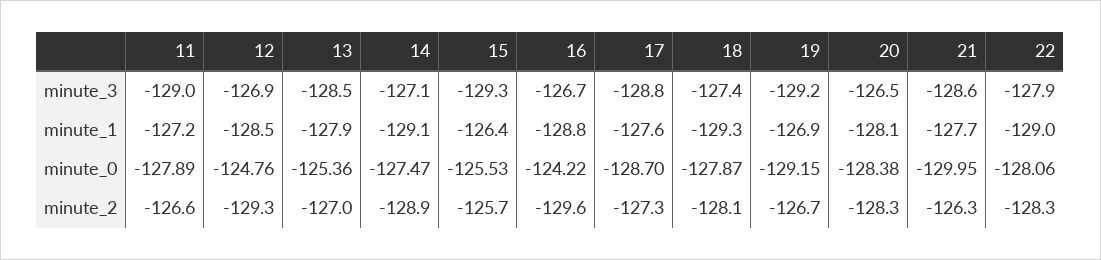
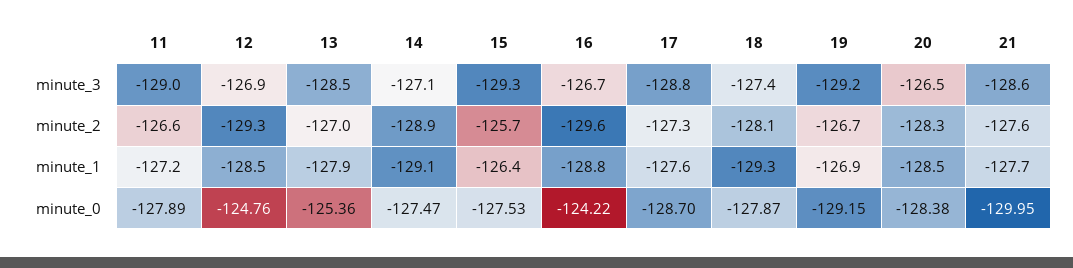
22, minute_3: -127.9 -> none
20, minute_1: -128.1 -> -128.5
22, minute_1: -129 -> none
15, minute_0: -125.53 -> -127.53
22, minute_0: -128.06 -> none
21, minute_2: -126.3 -> -127.6
22, minute_2: -128.3 -> none

